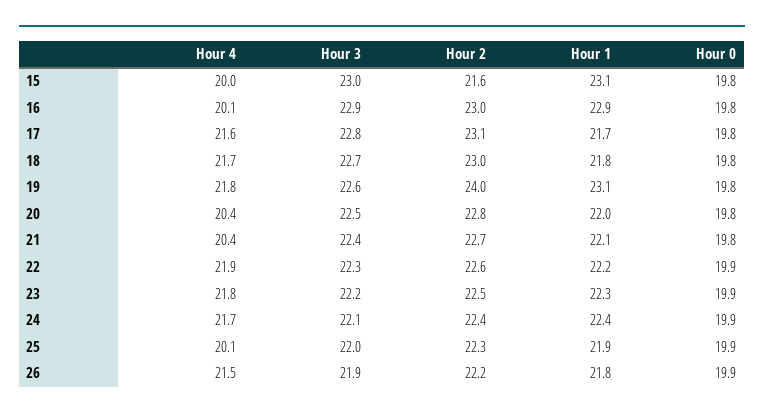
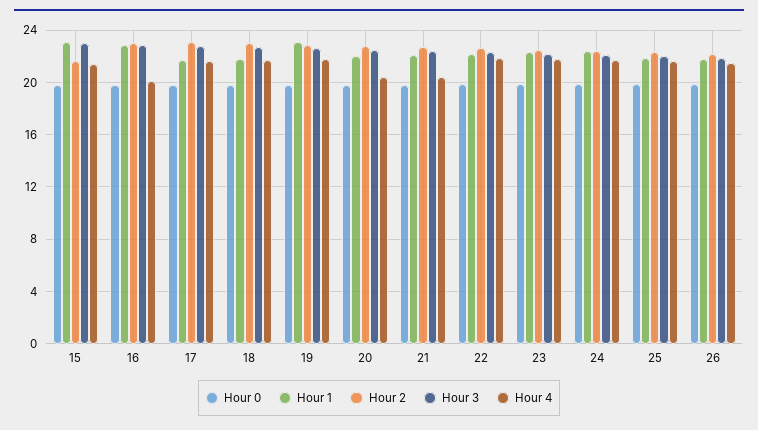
Hour 4, 15: 20 -> 21.5
Hour 2, 19: 24 -> 23
Hour 4, 25: 20.1 -> 21.5

